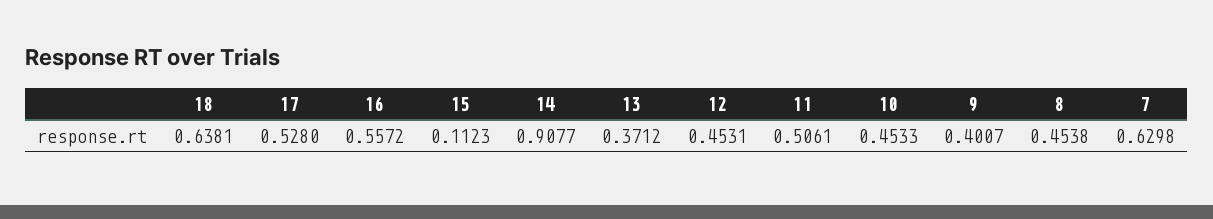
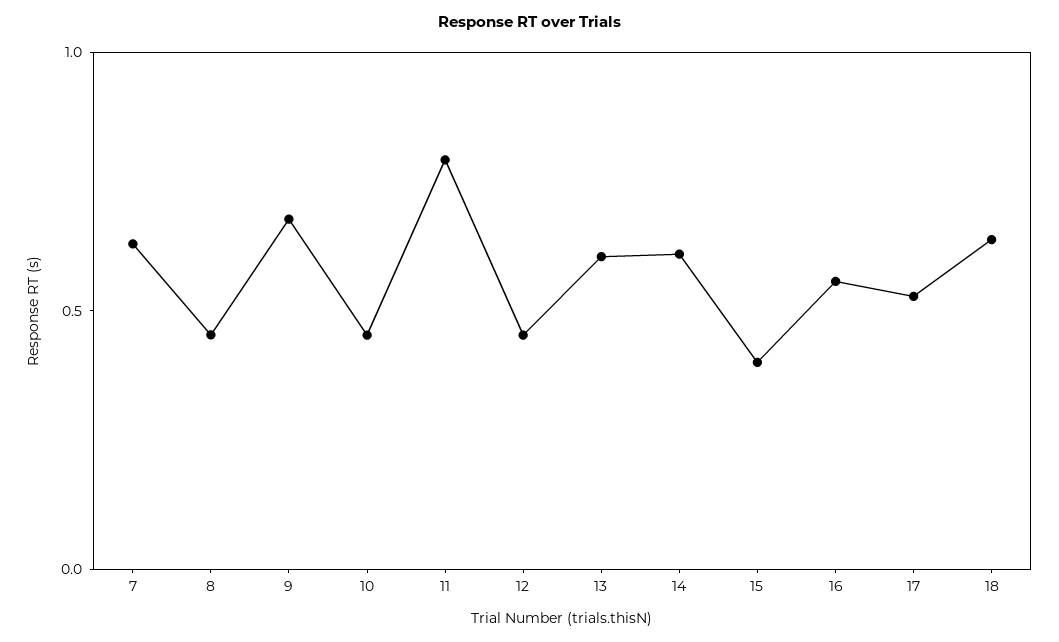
15: 0.1123 -> 0.4
14: 0.9077 -> 0.6
13: 0.3712 -> 0.6
11: 0.5061 -> 0.8
9: 0.4007 -> 0.7

